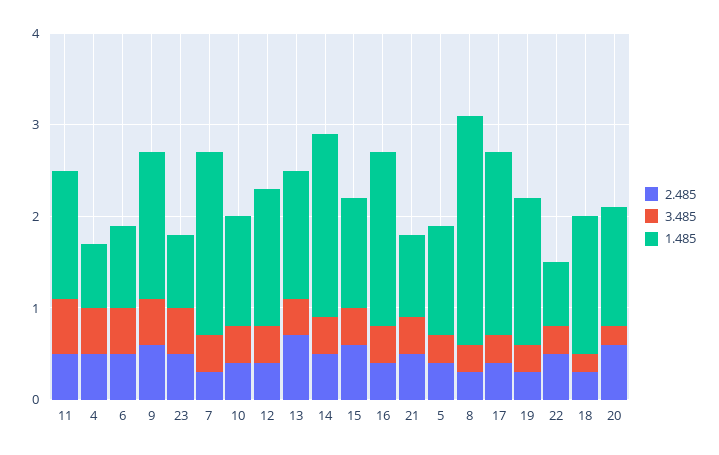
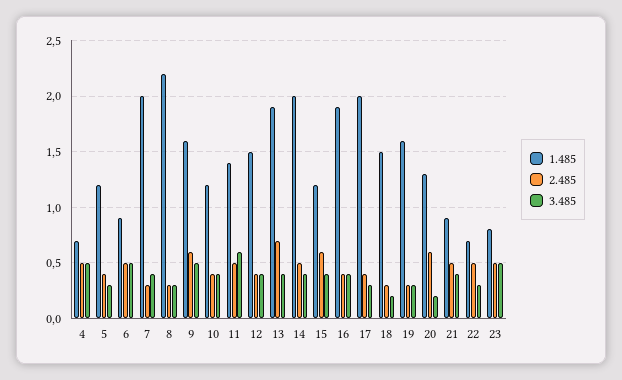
1.485, 13: 1.4 -> 1.9
1.485, 8: 2.5 -> 2.2

